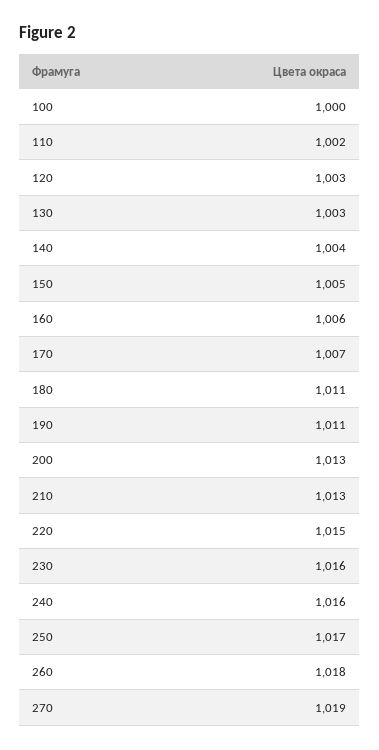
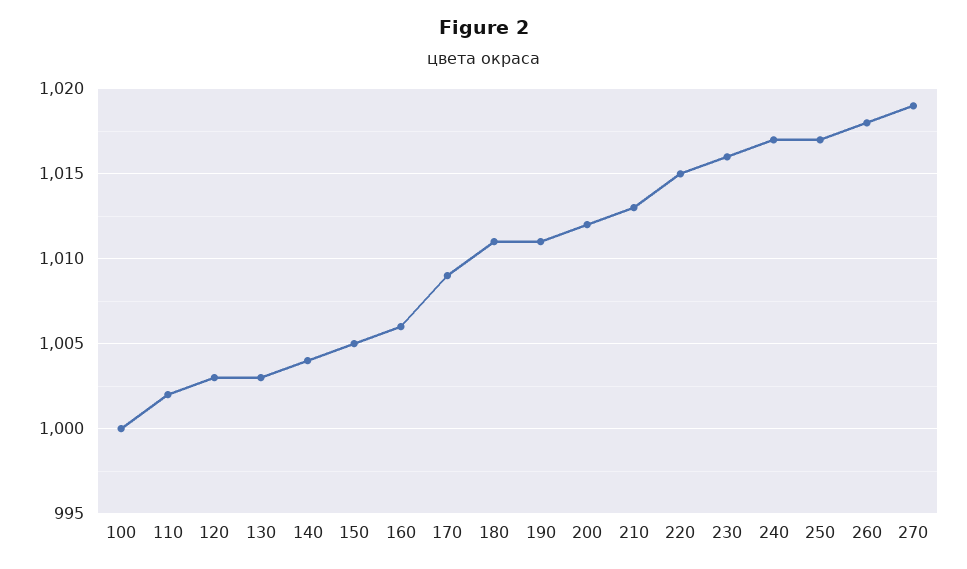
170: 1007 -> 1009
200: 1013 -> 1012
240: 1016 -> 1017

